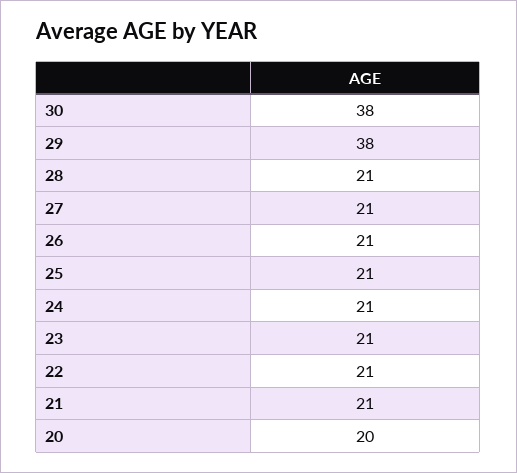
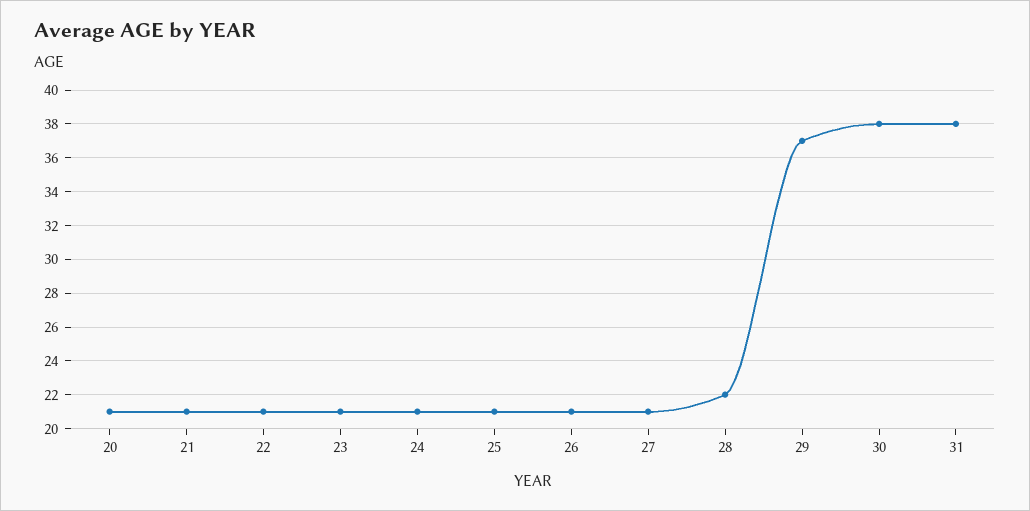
29: 38 -> 37
28: 21 -> 22
20: 20 -> 21
31: none -> 38

